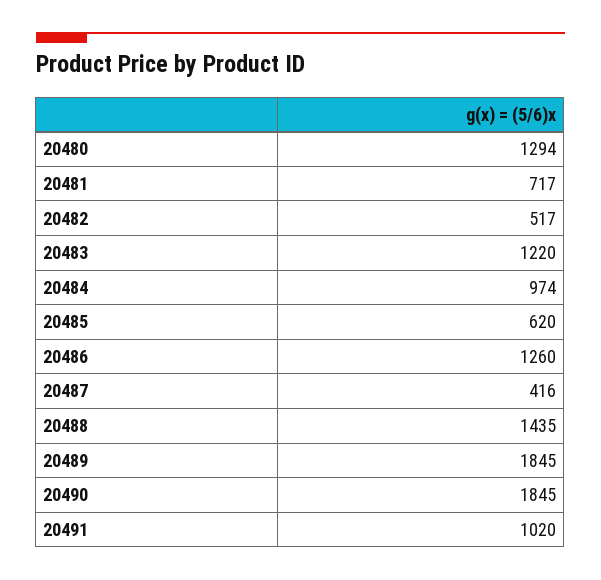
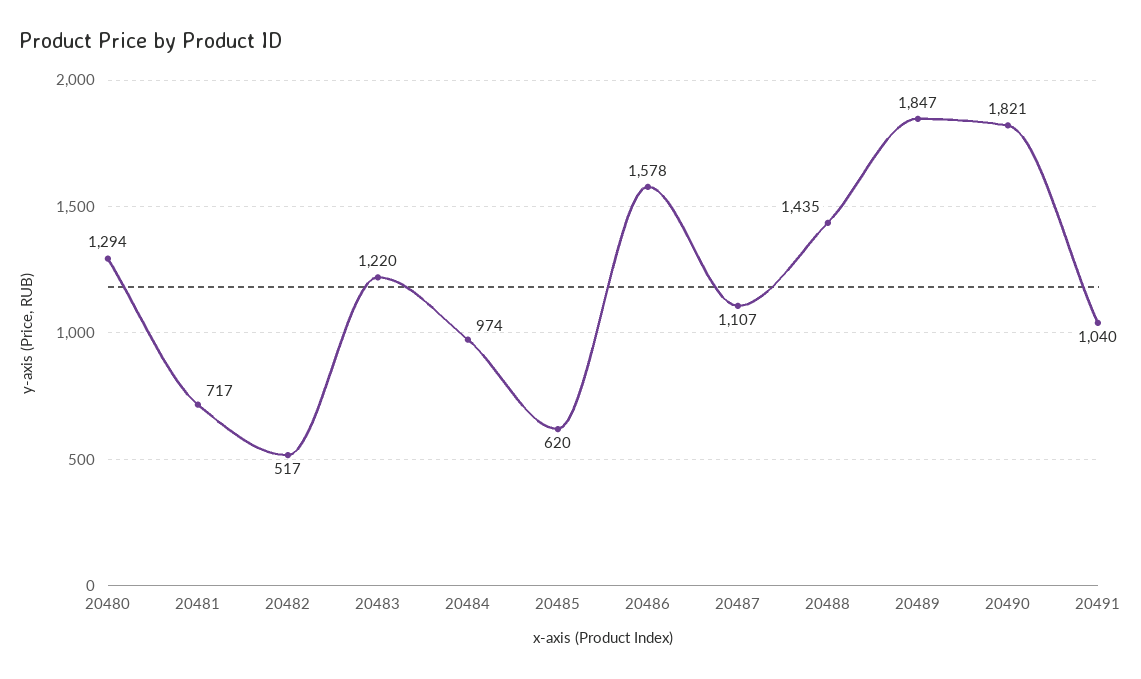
20486: 1260 -> 1578
20487: 416 -> 1107
20489: 1845 -> 1847
20490: 1845 -> 1821
20491: 1020 -> 1040

